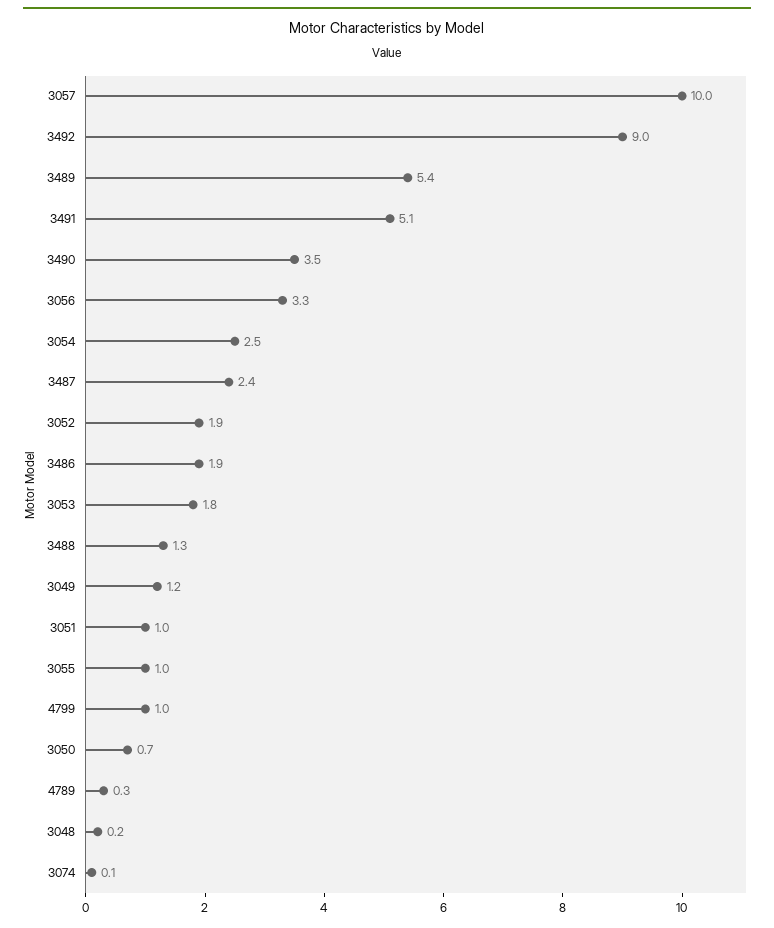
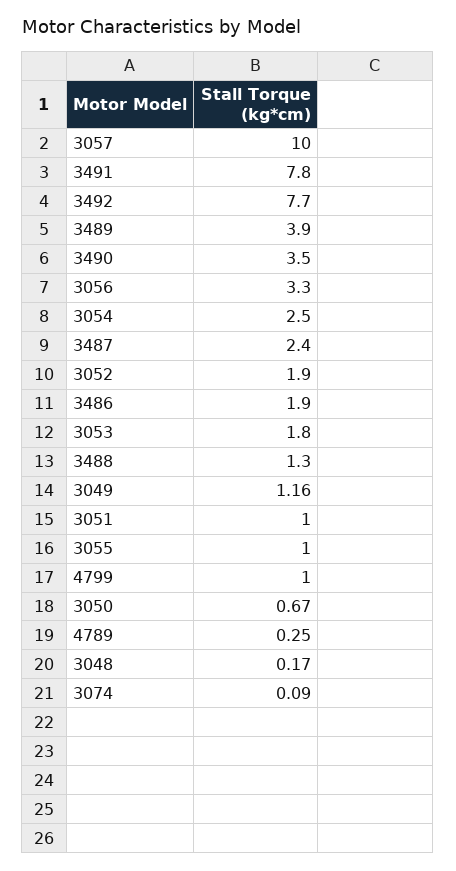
3492: 9 -> 7.7
3489: 5.4 -> 3.9
3491: 5.1 -> 7.8

